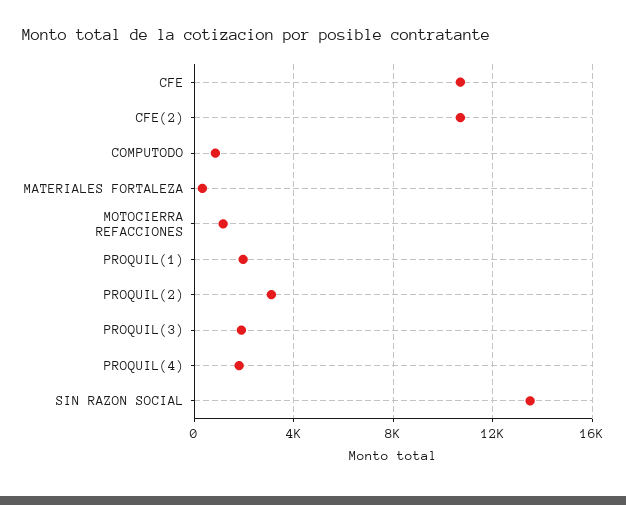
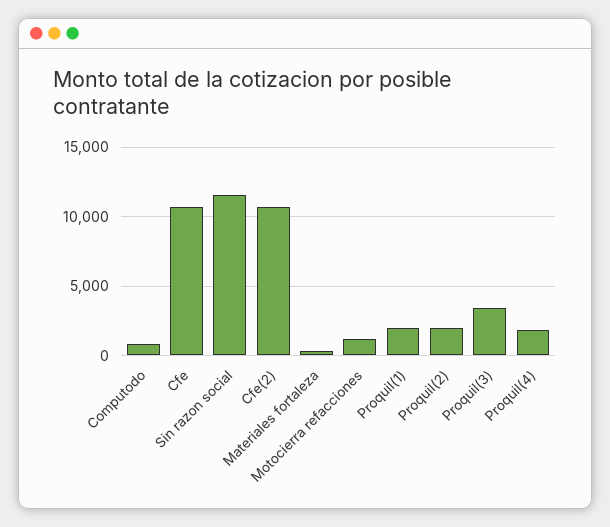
PROQUIL(2): 3000 -> 2000
PROQUIL(3): 2000 -> 3500
SIN RAZON SOCIAL: 13500 -> 11500

